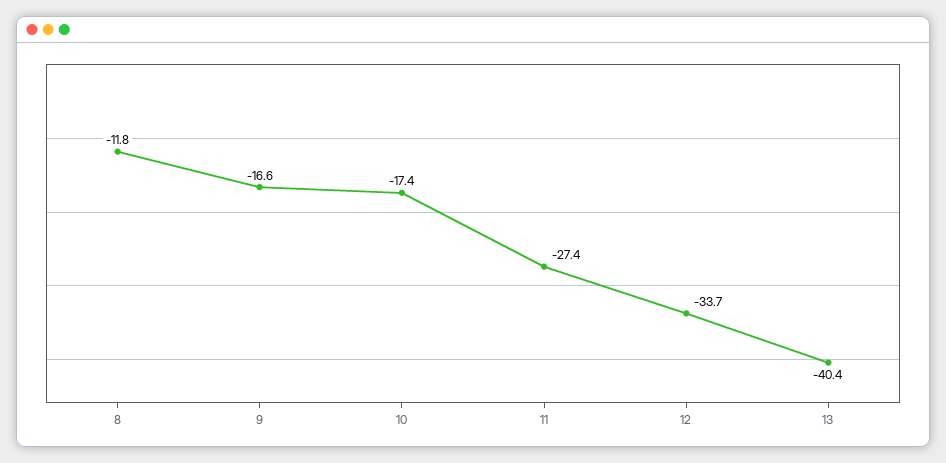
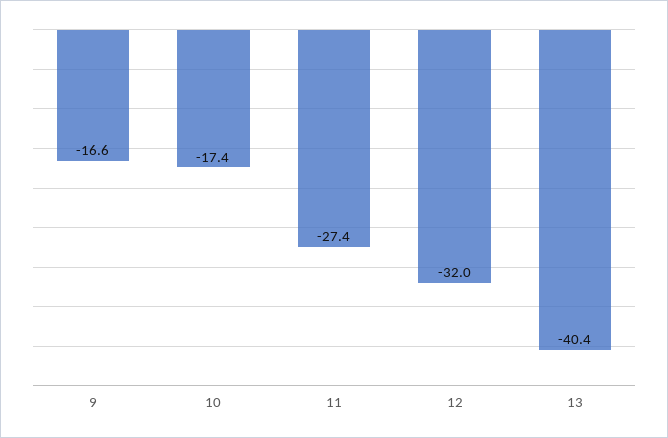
8: -11.8 -> none
12: -33.7 -> -32

